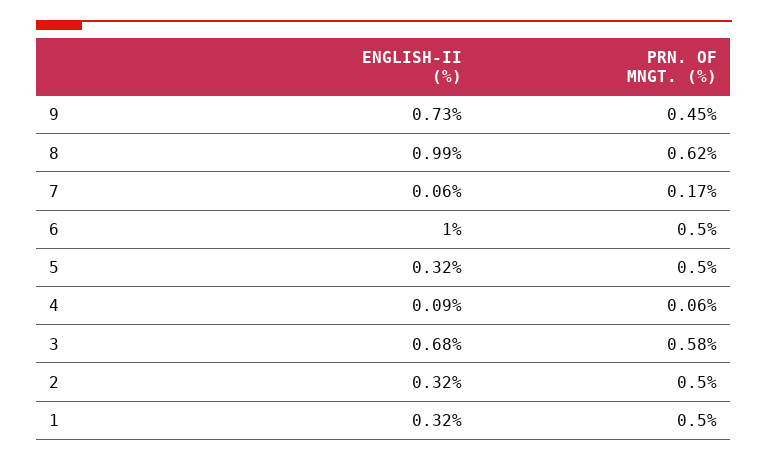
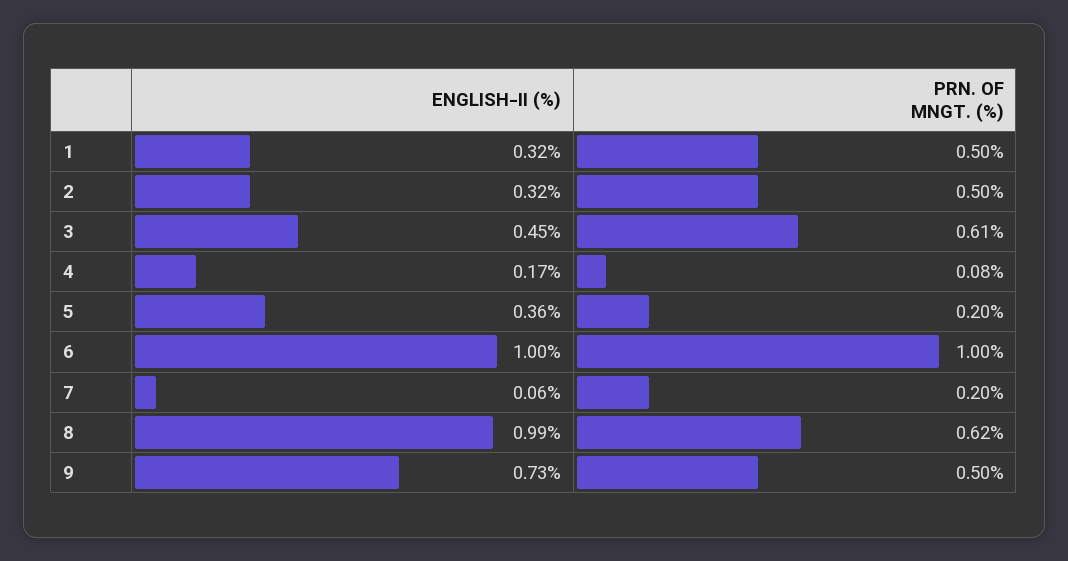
PRN. OF MNGT. (%), 9: 0.45 -> 0.5
PRN. OF MNGT. (%), 7: 0.17 -> 0.2
PRN. OF MNGT. (%), 6: 0.5 -> 1
ENGLISH-II (%), 5: 0.32 -> 0.36
PRN. OF MNGT. (%), 5: 0.5 -> 0.2
ENGLISH-II (%), 4: 0.09 -> 0.17
PRN. OF MNGT. (%), 4: 0.06 -> 0.08
ENGLISH-II (%), 3: 0.68 -> 0.45
PRN. OF MNGT. (%), 3: 0.58 -> 0.61

